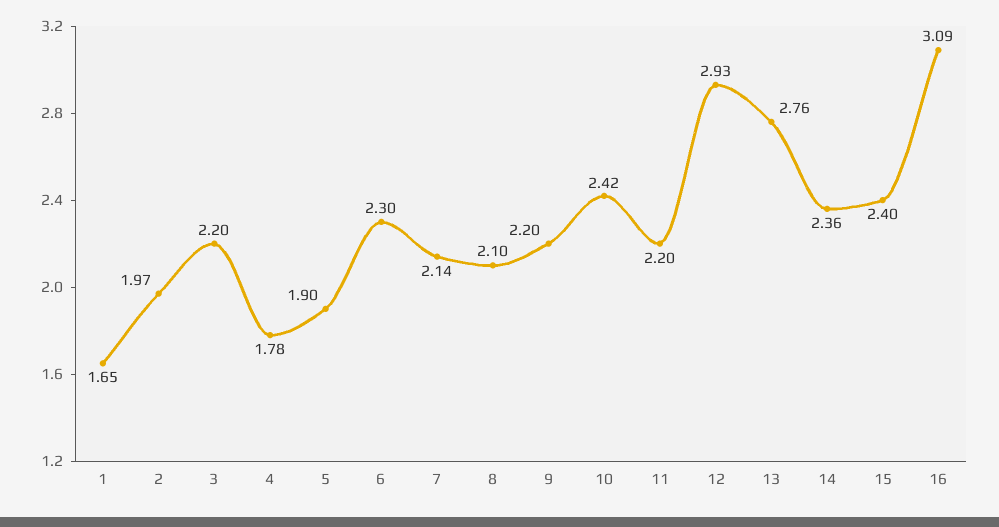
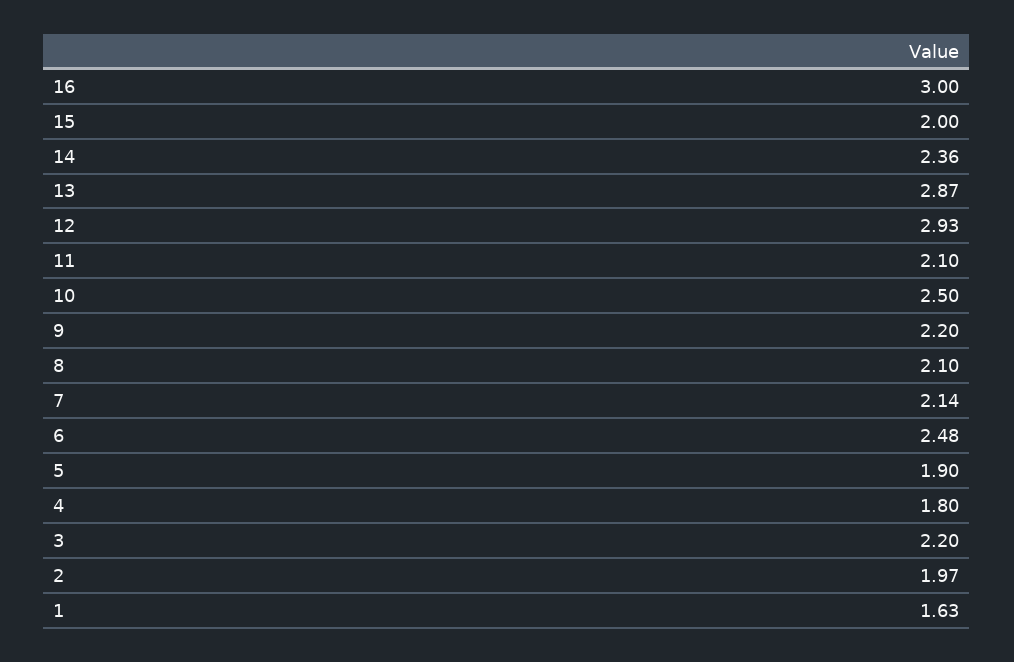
1: 1.65 -> 1.63
4: 1.78 -> 1.8
6: 2.3 -> 2.48
10: 2.42 -> 2.5
11: 2.2 -> 2.1
13: 2.76 -> 2.87
15: 2.4 -> 2
16: 3.09 -> 3

